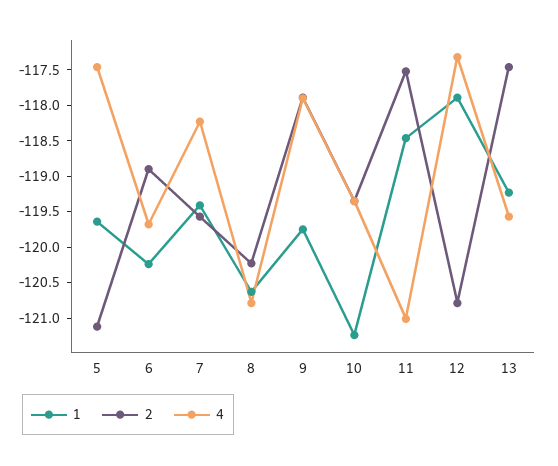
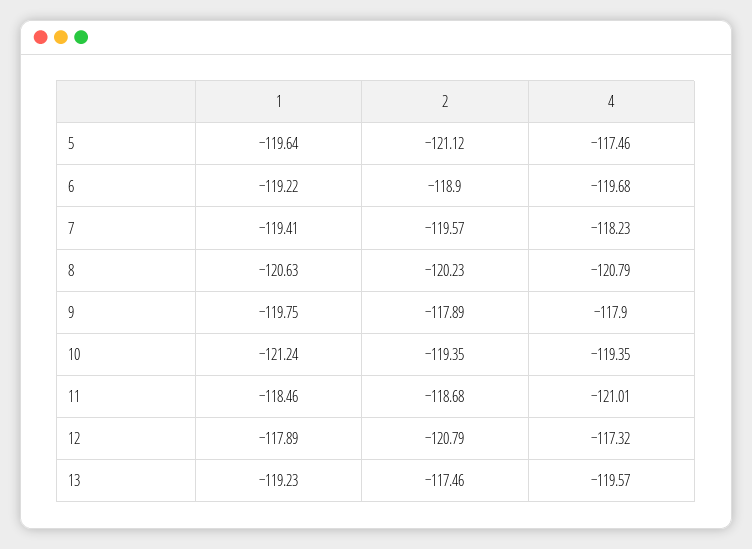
1, 6: -120.25 -> -119.22
2, 11: -117.5 -> -118.68

